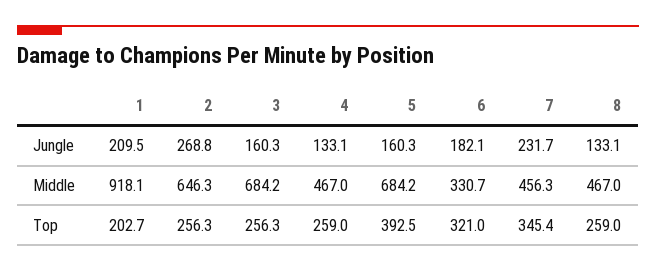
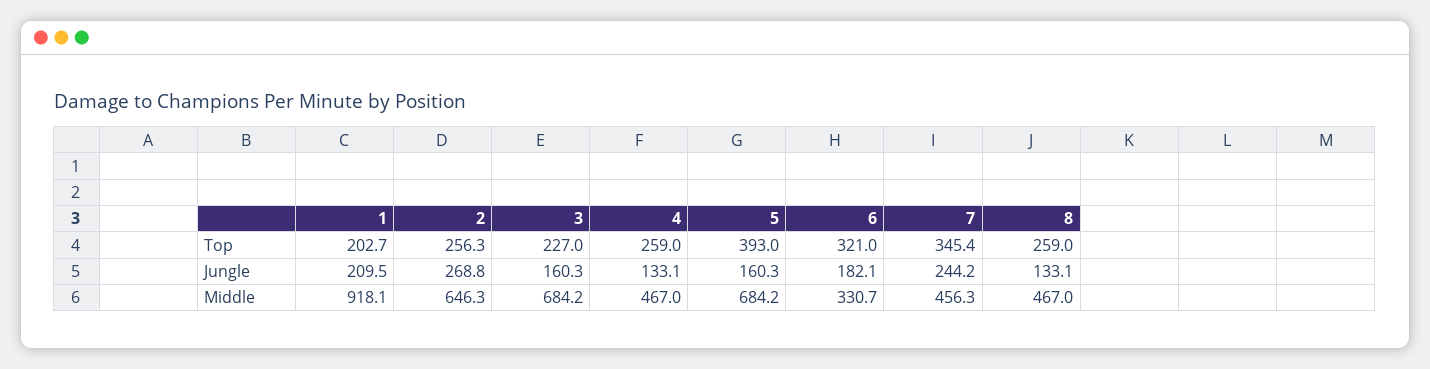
7, Jungle: 231.7 -> 244.2
3, Top: 256.3 -> 227
5, Top: 392.5 -> 393

